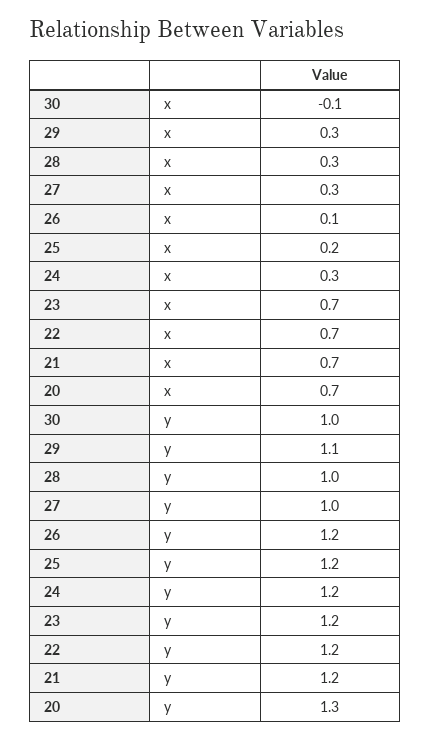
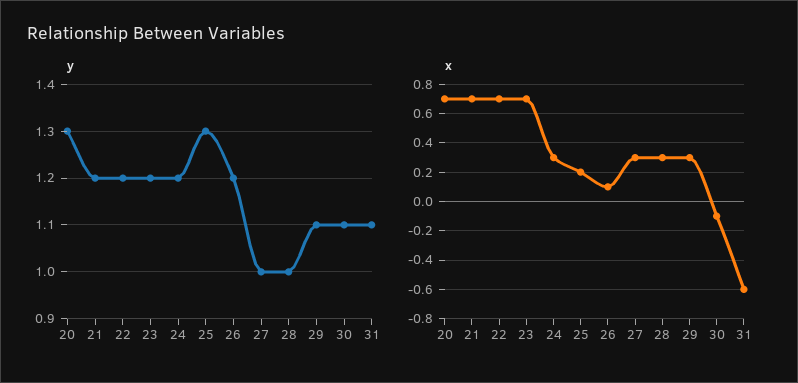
y, 30: 1 -> 1.1
y, 25: 1.2 -> 1.3
y, 31: none -> 1.1
x, 31: none -> -0.6

